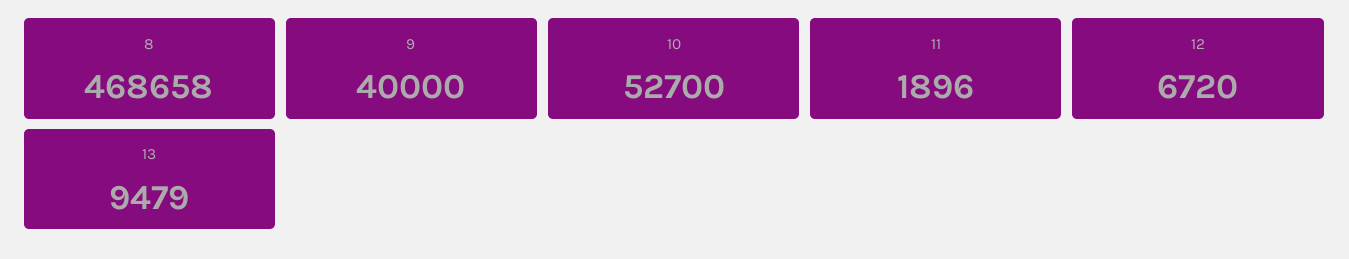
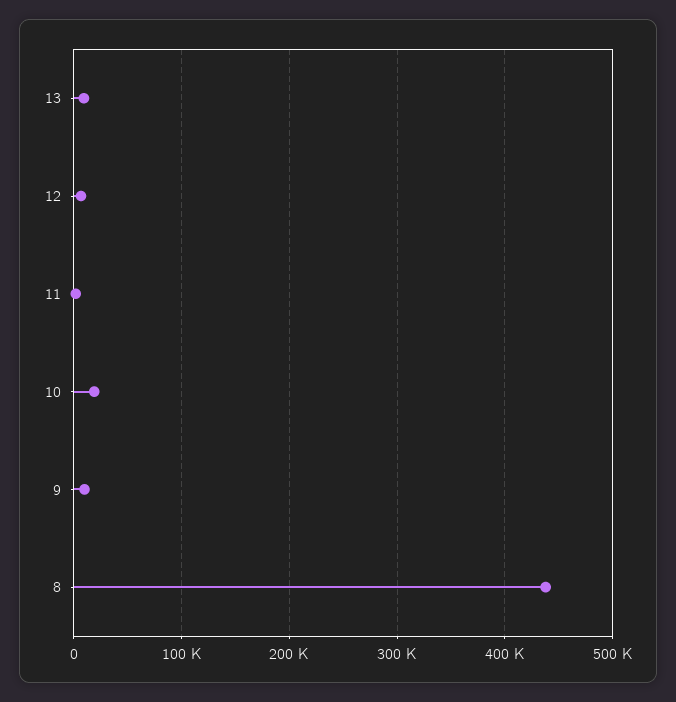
8: 468658 -> 440000
9: 40000 -> 10000
10: 52700 -> 20000

